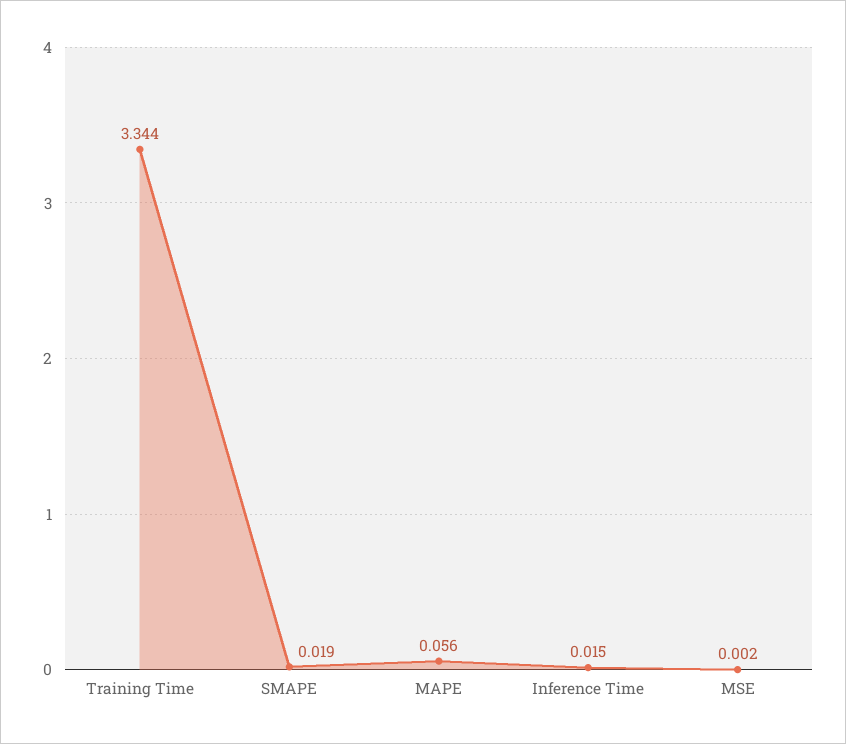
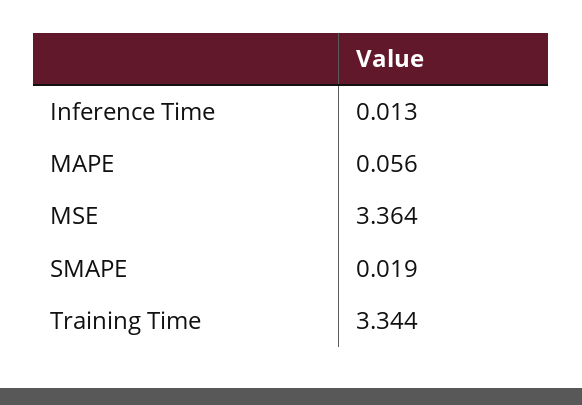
Inference Time: 0.015 -> 0.013
MSE: 0.002 -> 3.364

